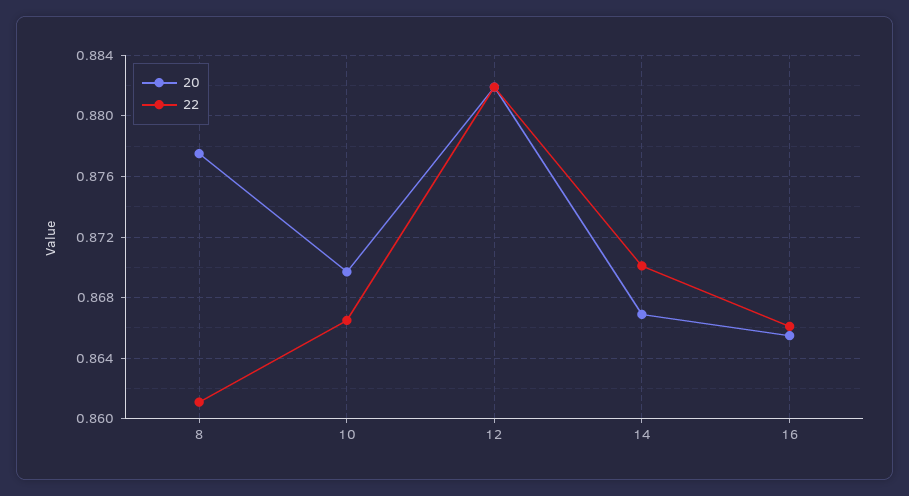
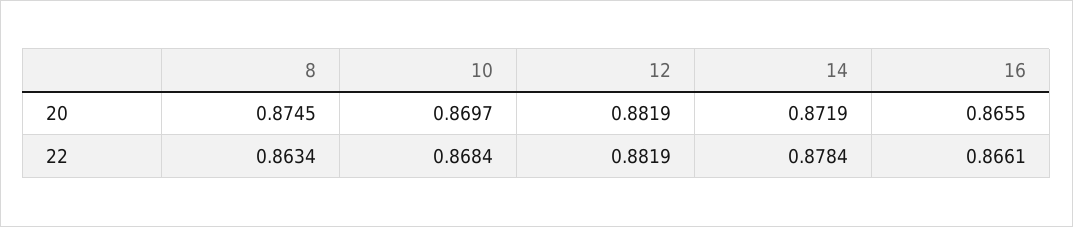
20, 8: 0.8775 -> 0.8745
22, 8: 0.861 -> 0.8634
22, 10: 0.8665 -> 0.8684
20, 14: 0.867 -> 0.8719
22, 14: 0.87 -> 0.8784

